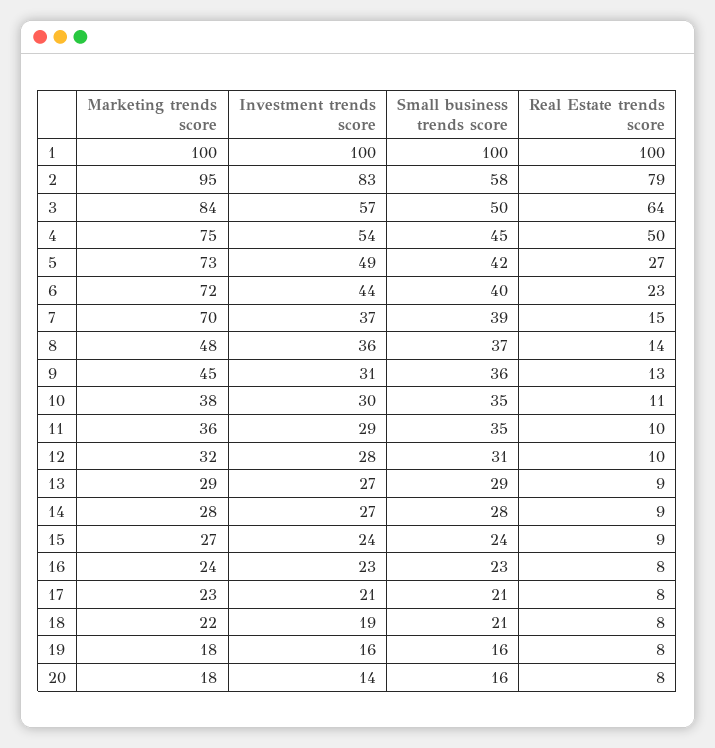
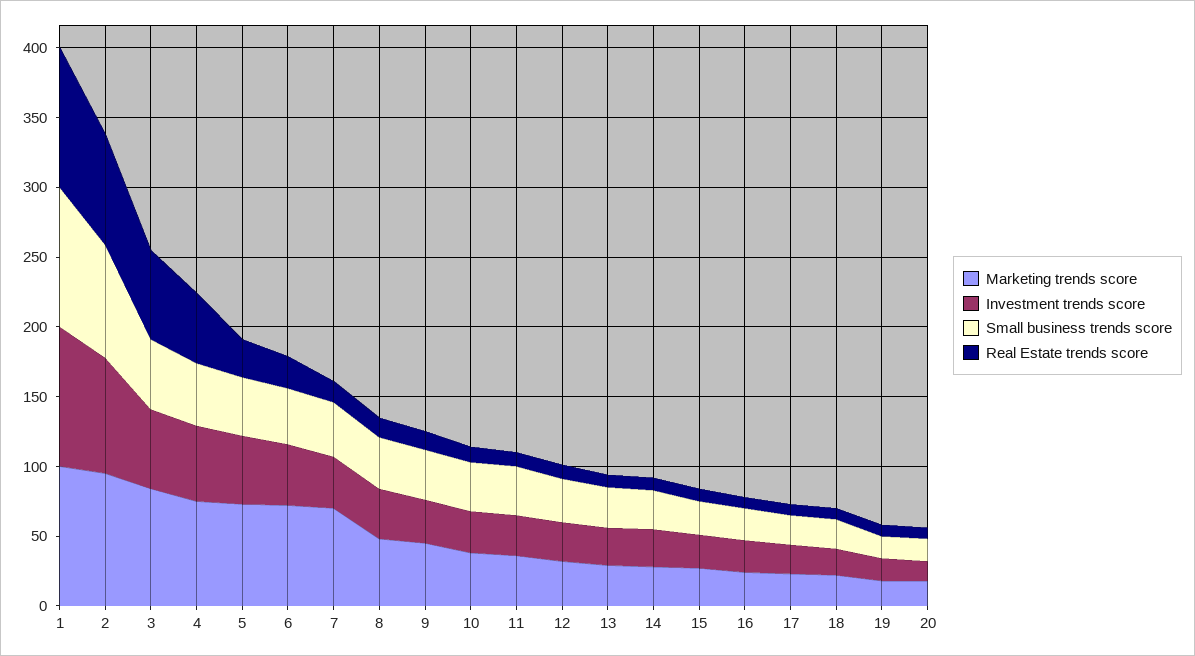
Small business trends score, 2: 58 -> 80

